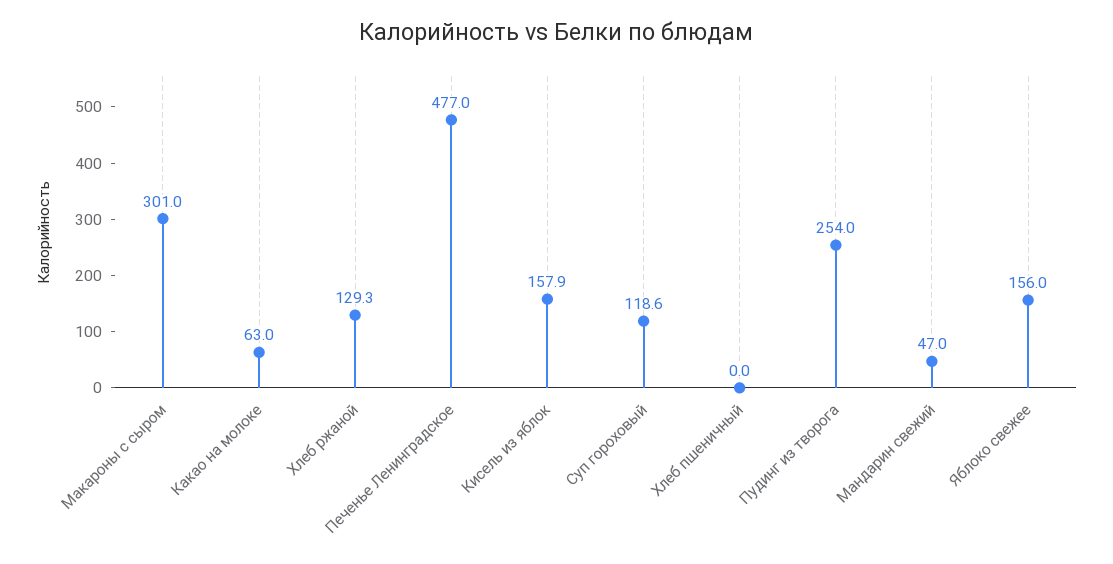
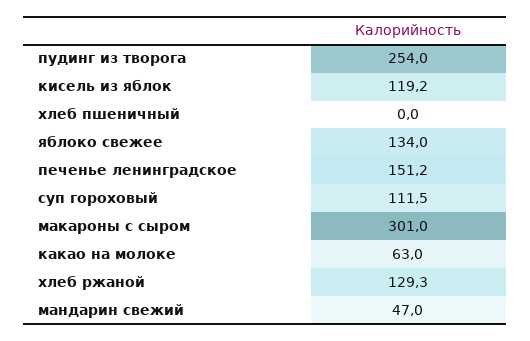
Печенье Ленинградское: 477 -> 151.2
Кисель из яблок: 157.9 -> 119.2
Суп гороховый: 118.6 -> 111.5
Яблоко свежее: 156 -> 134

